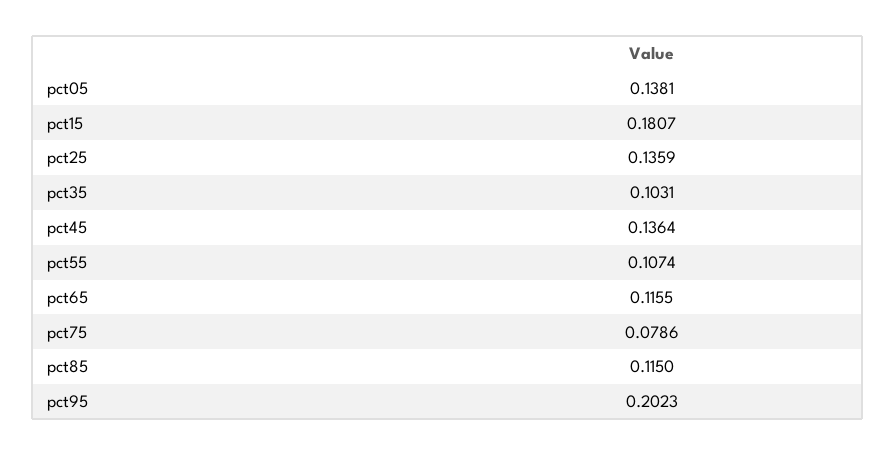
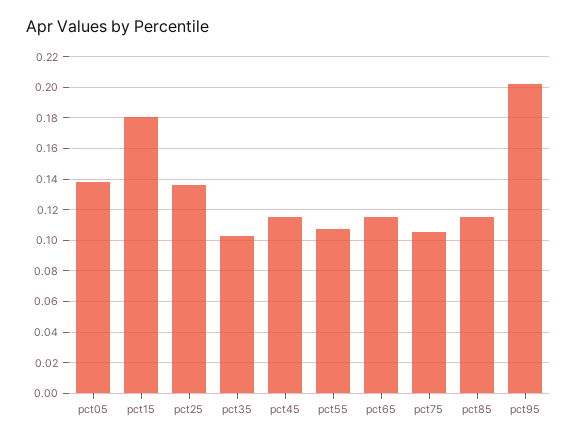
pct45: 0.1364 -> 0.115
pct75: 0.0786 -> 0.105

